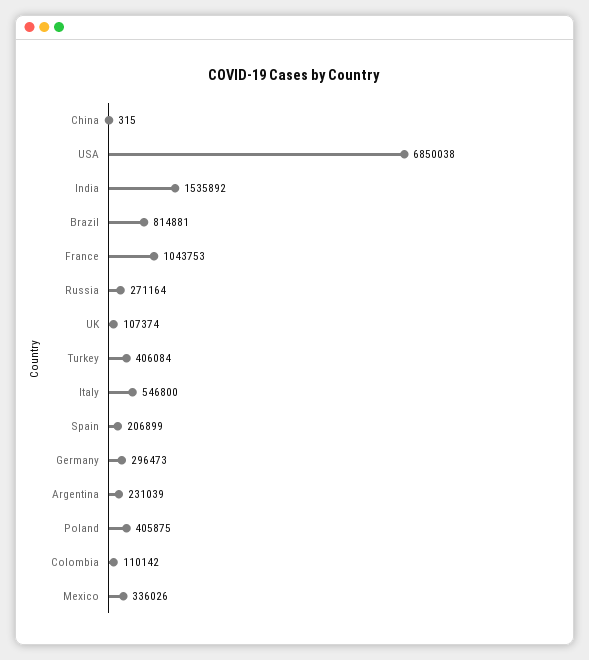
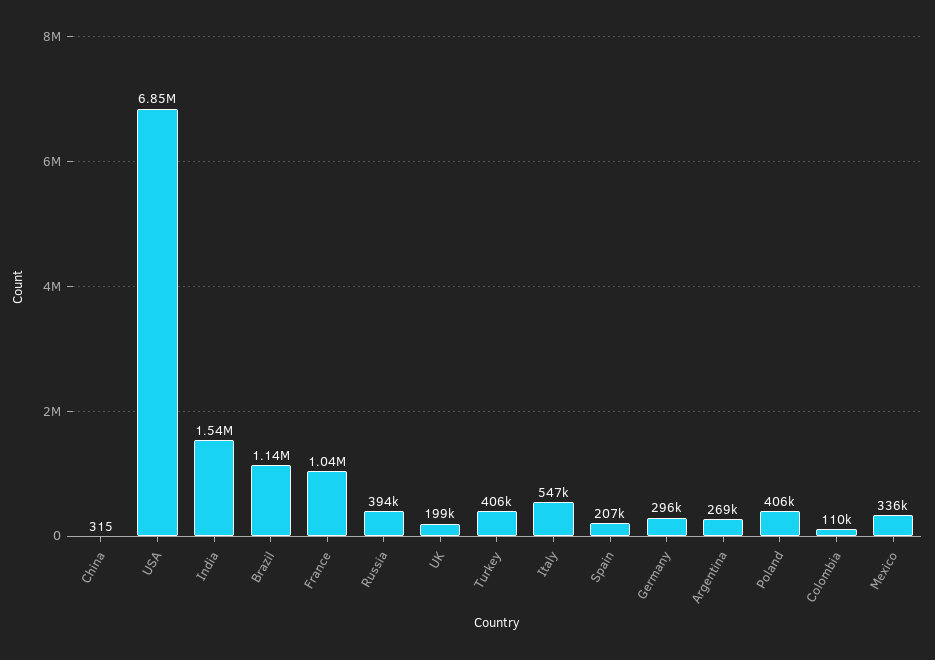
Brazil: 814881 -> 1140000
Russia: 271164 -> 394000
UK: 107374 -> 199000
Argentina: 231039 -> 269000

